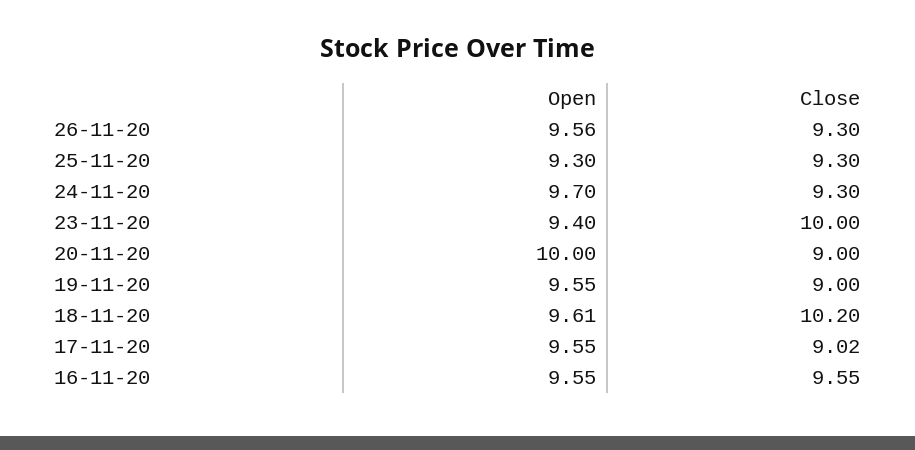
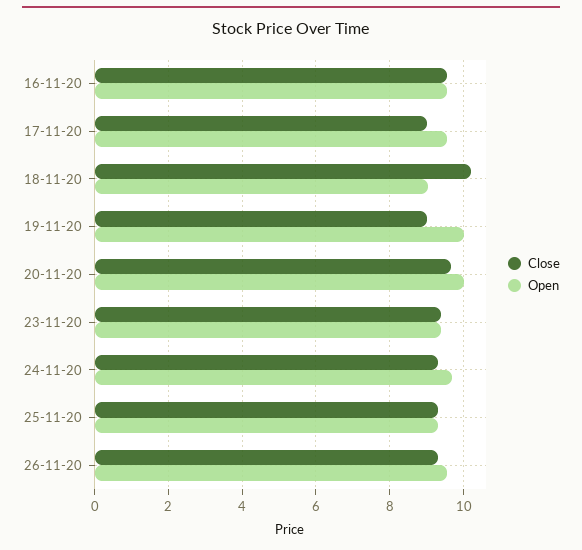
Close, 23-11-20: 10 -> 9.4
Close, 20-11-20: 9 -> 9.6
Open, 19-11-20: 9.55 -> 10
Open, 18-11-20: 9.61 -> 9

